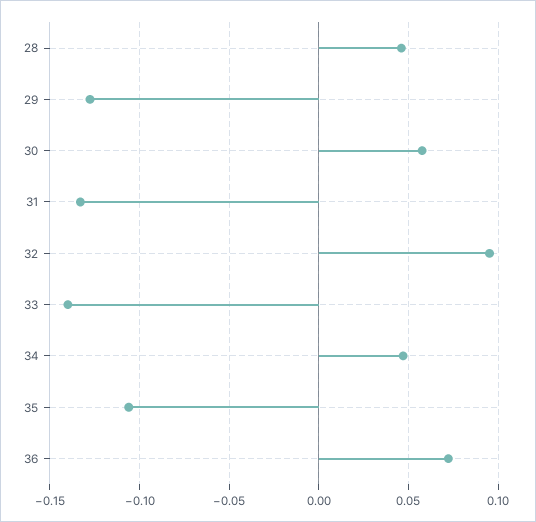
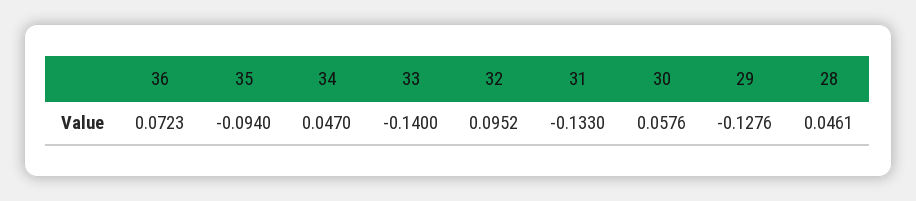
35: -0.105 -> -0.094

